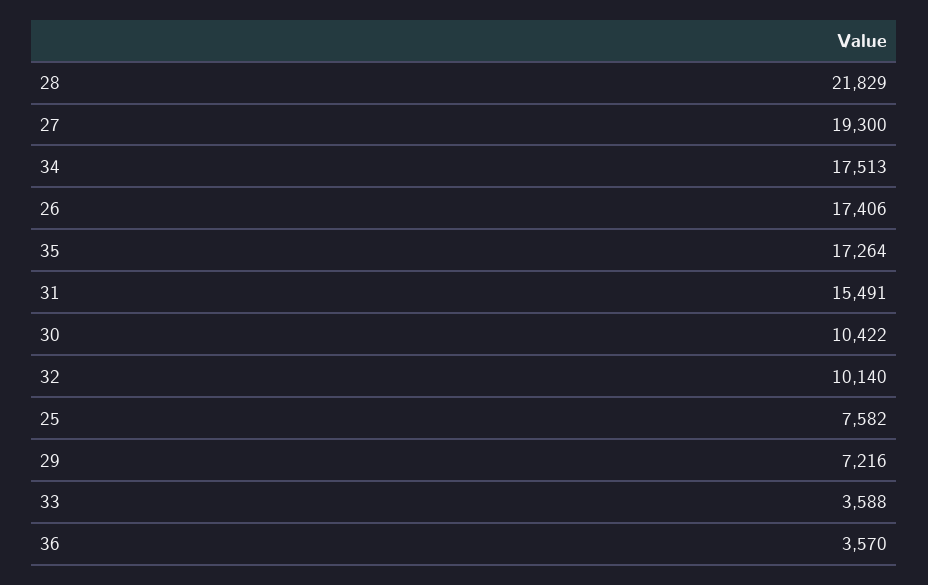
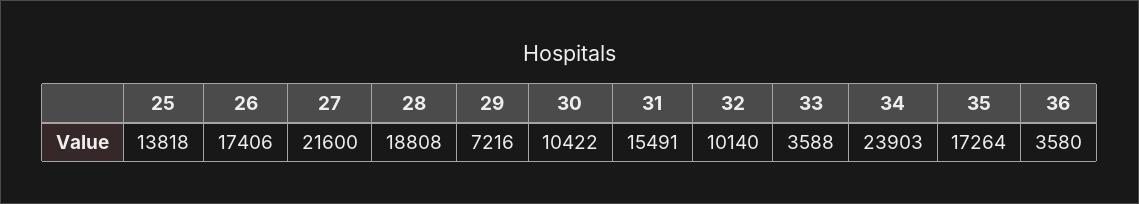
28: 21829 -> 18808
27: 19300 -> 21600
34: 17513 -> 23903
25: 7582 -> 13818
36: 3570 -> 3580

